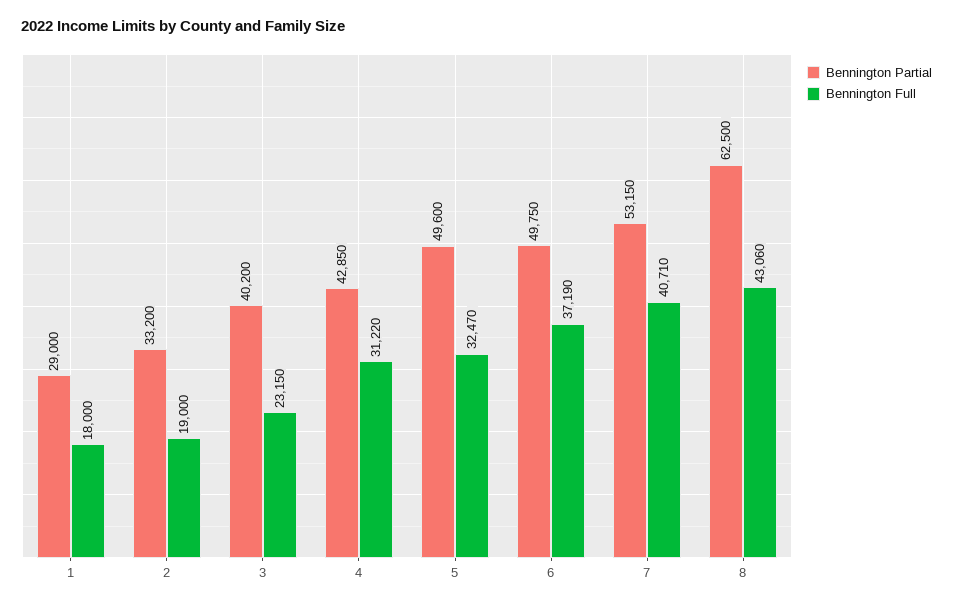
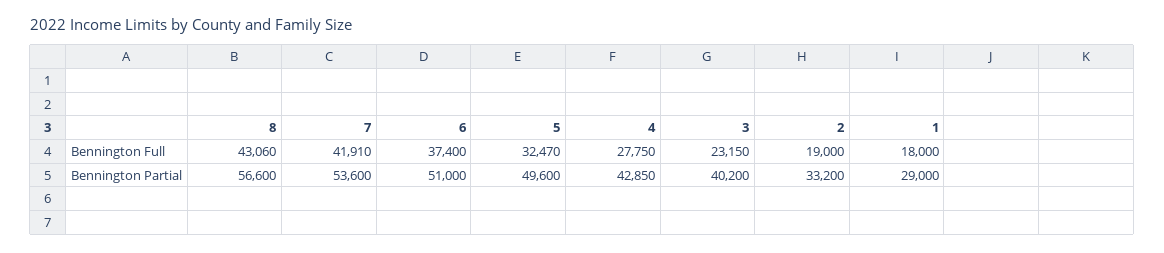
Bennington Full, 4: 31220 -> 27750
Bennington Partial, 6: 49750 -> 51000
Bennington Full, 6: 37190 -> 37400
Bennington Partial, 7: 53150 -> 53600
Bennington Full, 7: 40710 -> 41910
Bennington Partial, 8: 62500 -> 56600

